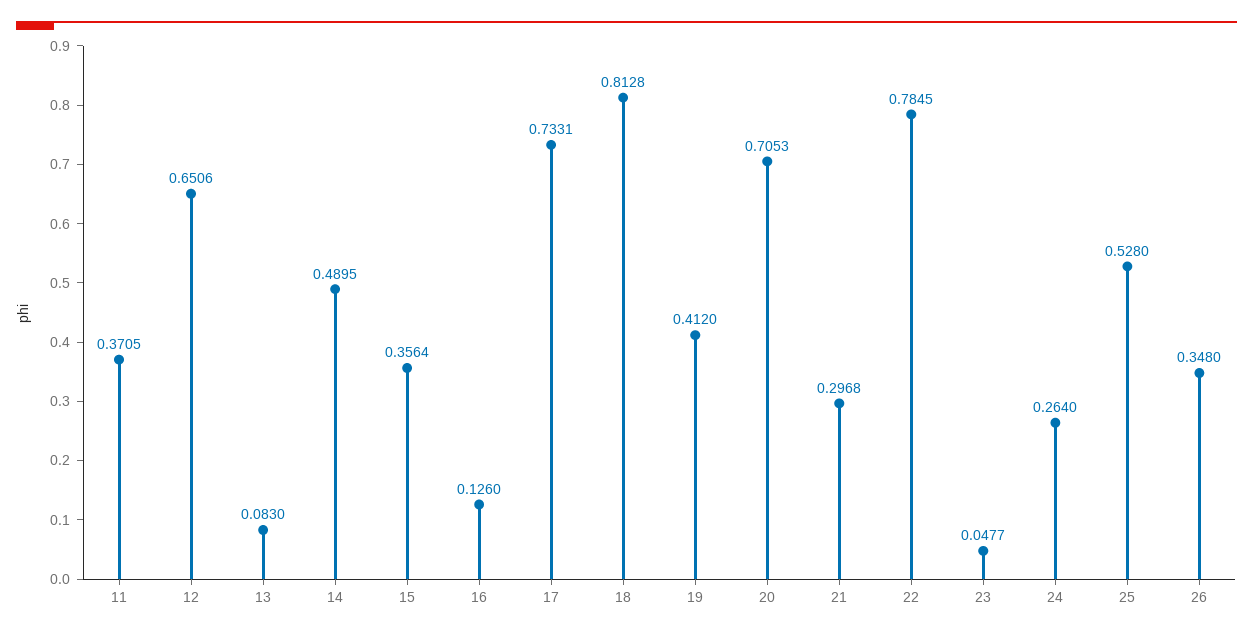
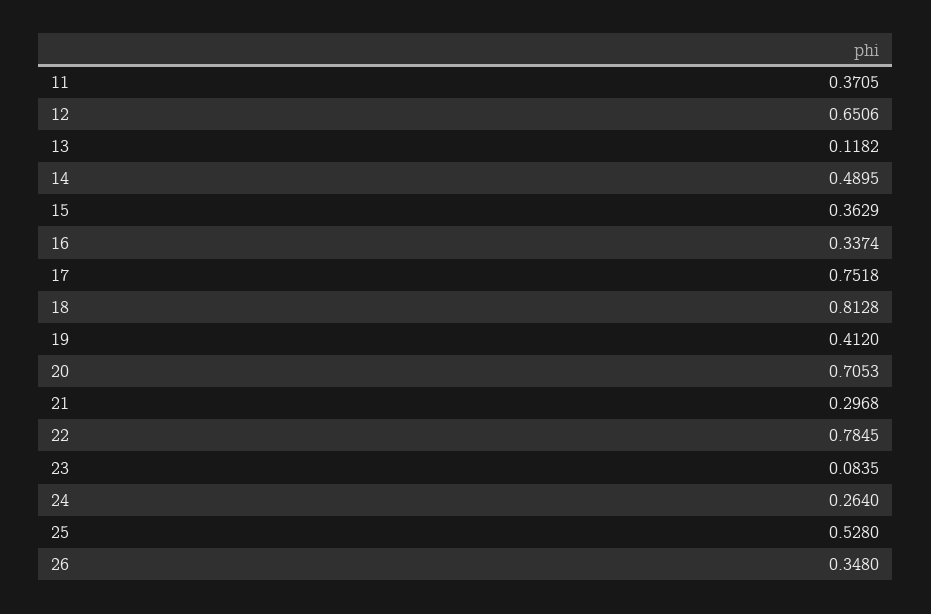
13: 0.083 -> 0.1182
15: 0.3564 -> 0.3629
16: 0.126 -> 0.3374
17: 0.7331 -> 0.7518
23: 0.0477 -> 0.0835

